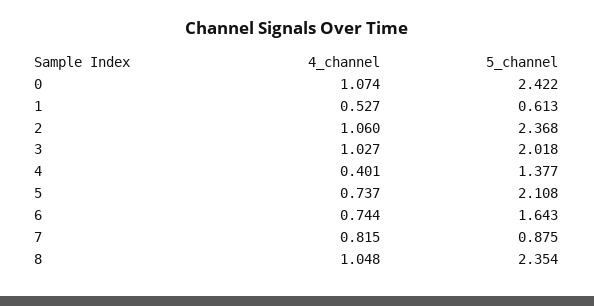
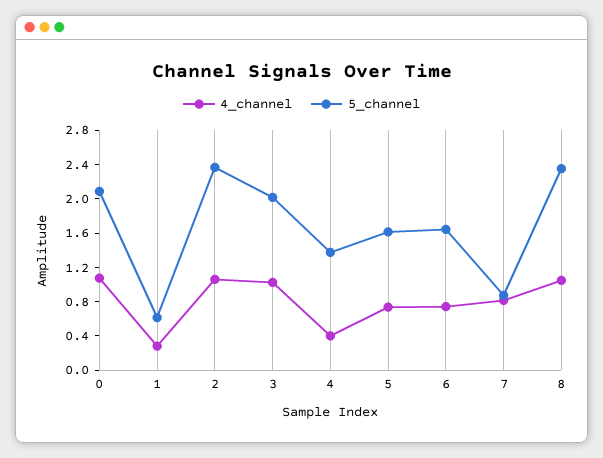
5_channel, 0: 2.422 -> 2.1
4_channel, 1: 0.527 -> 0.3
5_channel, 5: 2.108 -> 1.6

